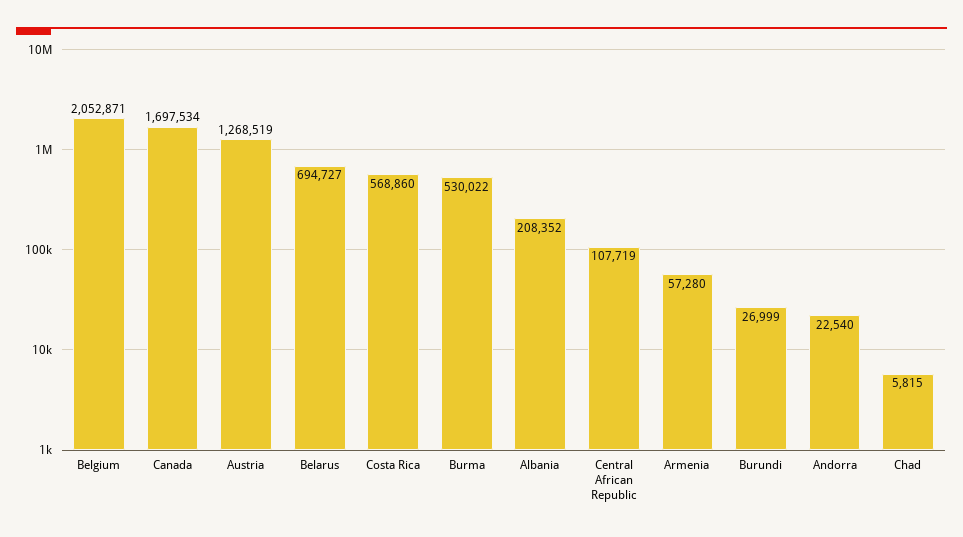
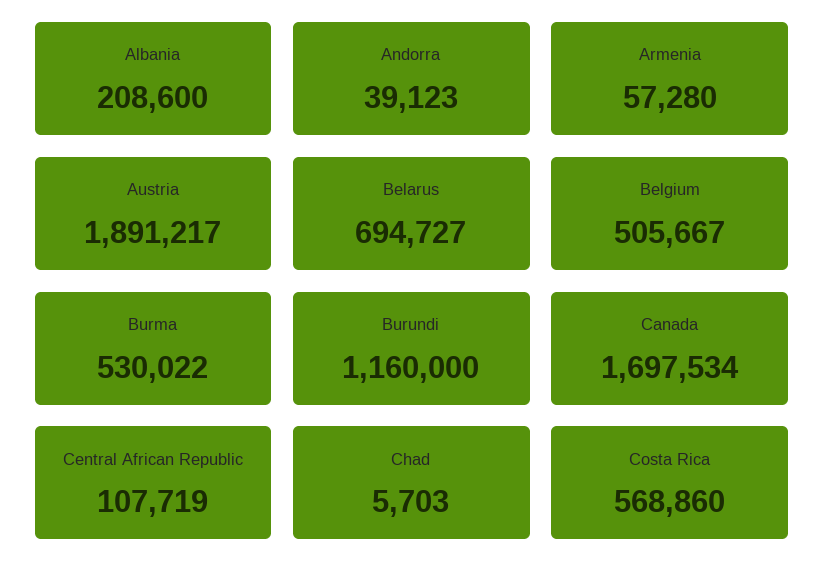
Belgium: 2052871 -> 505667
Austria: 1268519 -> 1891217
Albania: 208352 -> 208600
Burundi: 26999 -> 1160000
Andorra: 22540 -> 39123
Chad: 5815 -> 5703

